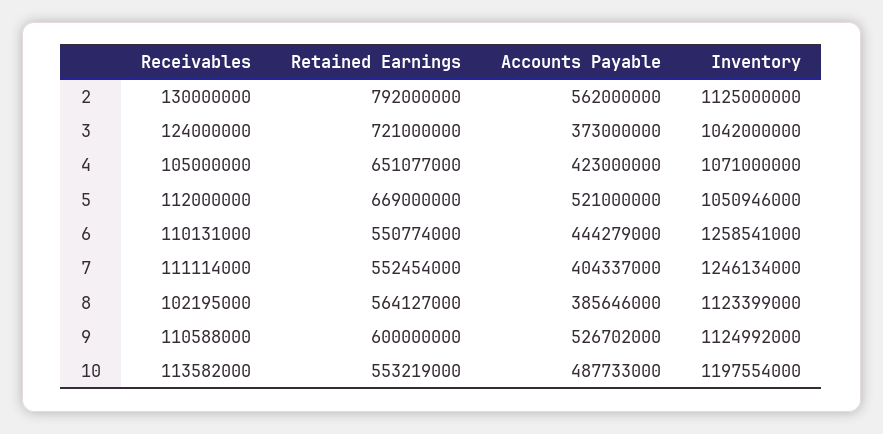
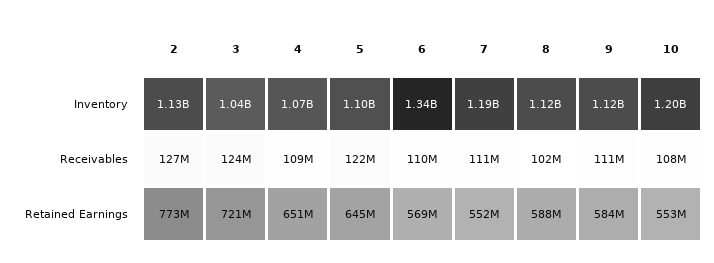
Receivables, 2: 130000000 -> 127000000
Retained Earnings, 2: 792000000 -> 773000000
Accounts Payable, 2: 562000000 -> none
Accounts Payable, 3: 373000000 -> none
Receivables, 4: 105000000 -> 109000000
Accounts Payable, 4: 423000000 -> none
Receivables, 5: 112000000 -> 122000000
Retained Earnings, 5: 669000000 -> 645000000
Accounts Payable, 5: 521000000 -> none
Inventory, 5: 1050946000 -> 1100000000
Retained Earnings, 6: 550774000 -> 569000000
Accounts Payable, 6: 444279000 -> none
Inventory, 6: 1258541000 -> 1340000000
Accounts Payable, 7: 404337000 -> none
Inventory, 7: 1246134000 -> 1190000000
Retained Earnings, 8: 564127000 -> 588000000
Accounts Payable, 8: 385646000 -> none
Retained Earnings, 9: 600000000 -> 584000000
Accounts Payable, 9: 526702000 -> none
Receivables, 10: 113582000 -> 108000000
Accounts Payable, 10: 487733000 -> none

